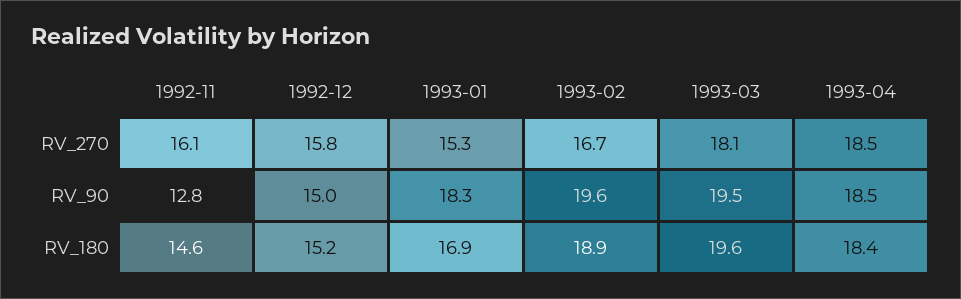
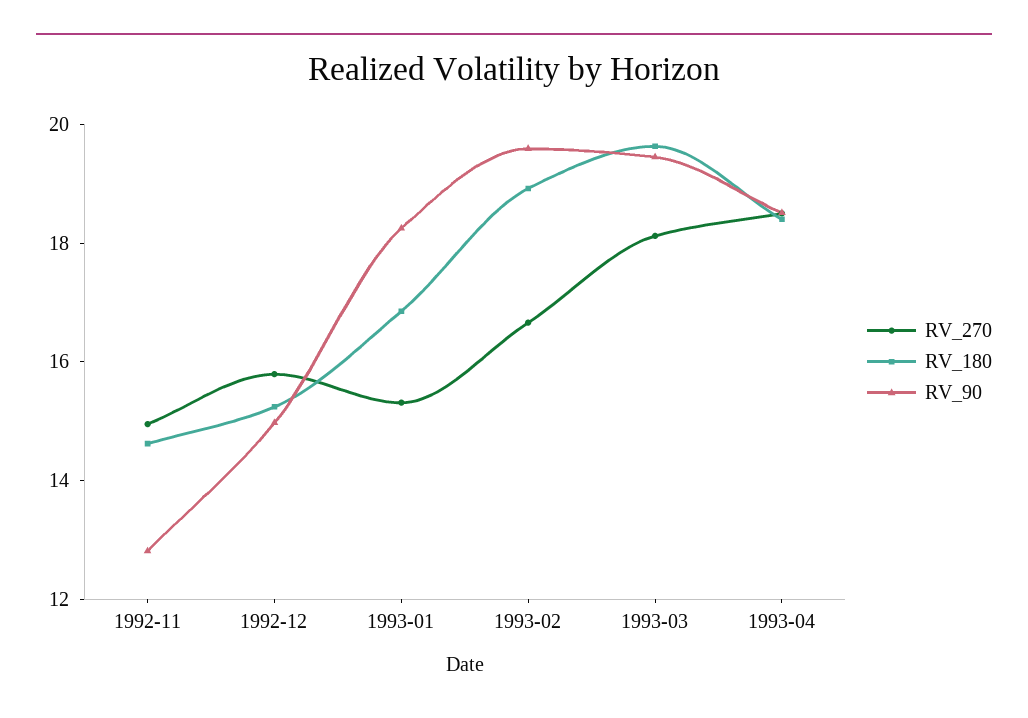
RV_270, 1992-11: 16.1 -> 15

